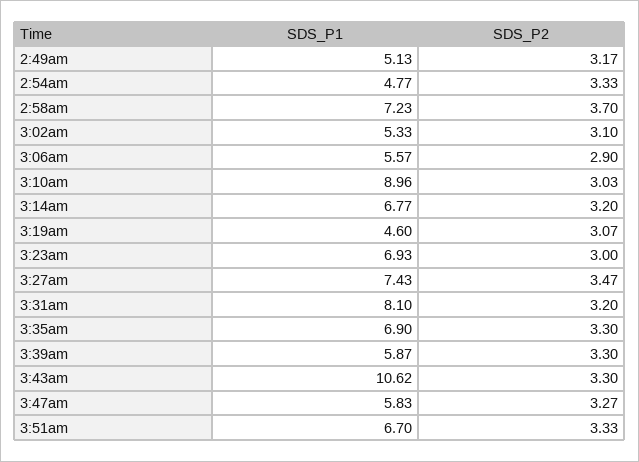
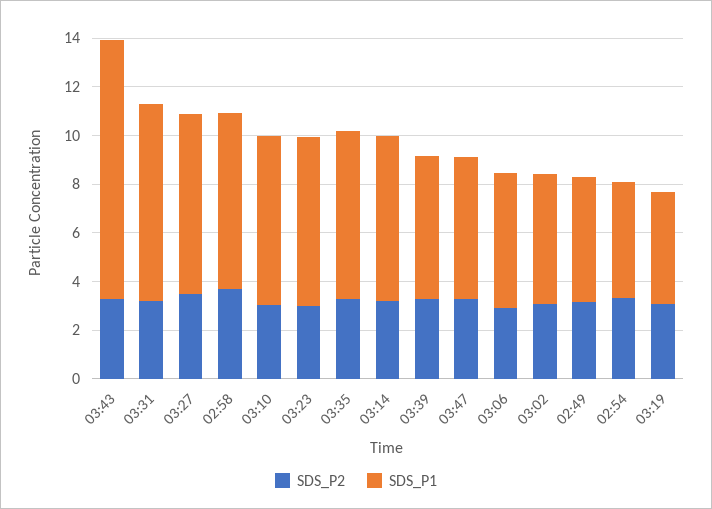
SDS_P1, 3:10am: 8.96 -> 7
SDS_P1, 3:51am: 6.7 -> none
SDS_P2, 3:51am: 3.33 -> none

